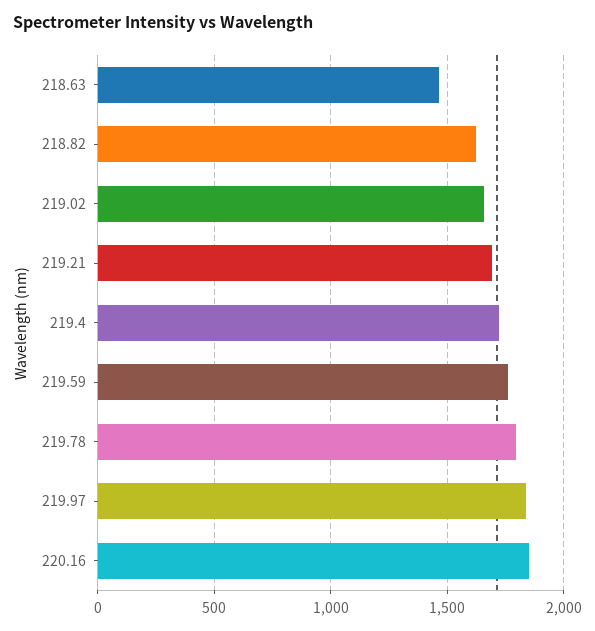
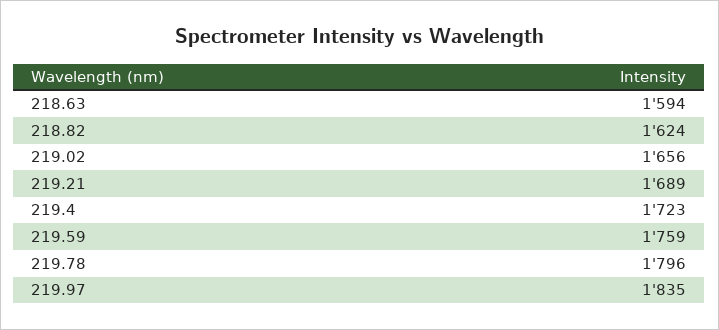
218.63: 1450 -> 1594
220.16: 1850 -> none

